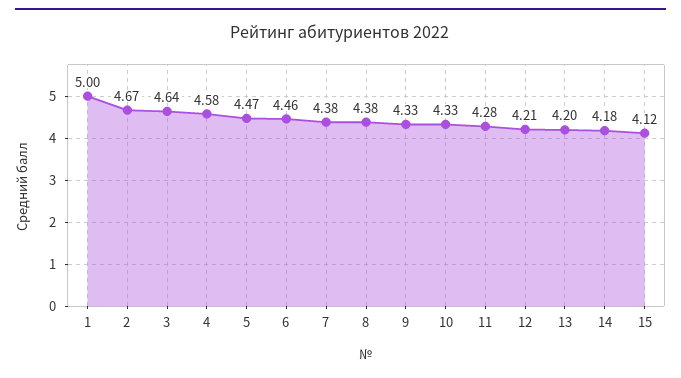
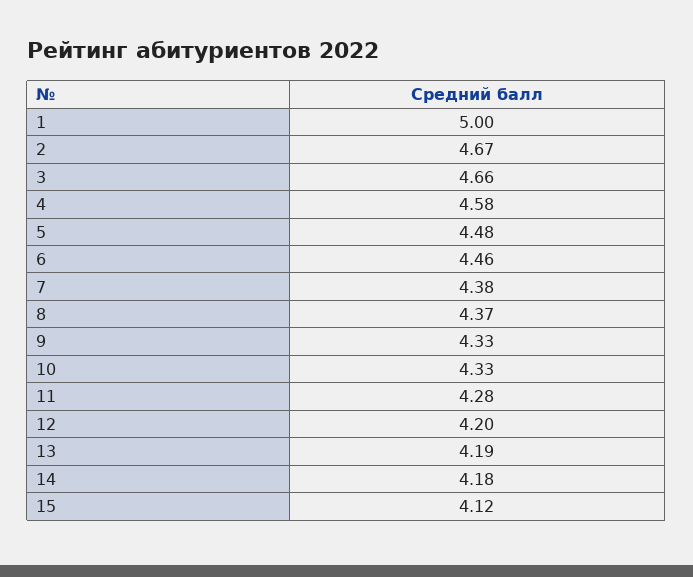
3: 4.64 -> 4.66
5: 4.47 -> 4.48
8: 4.38 -> 4.37
12: 4.21 -> 4.2
13: 4.2 -> 4.19

